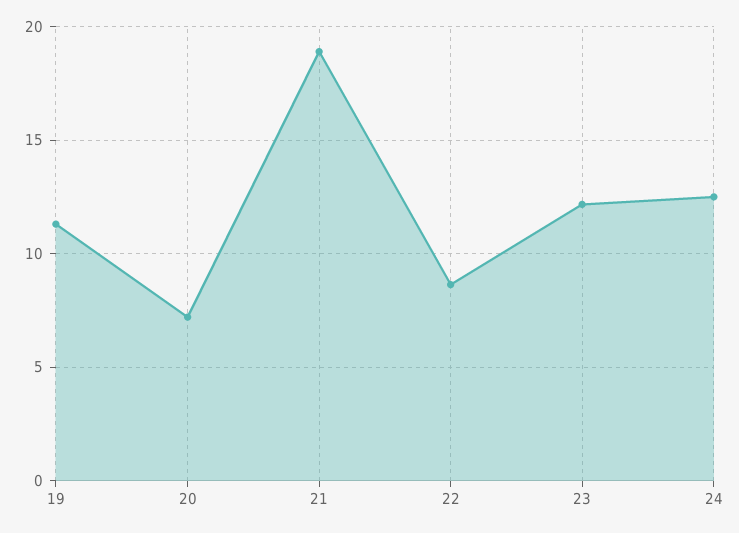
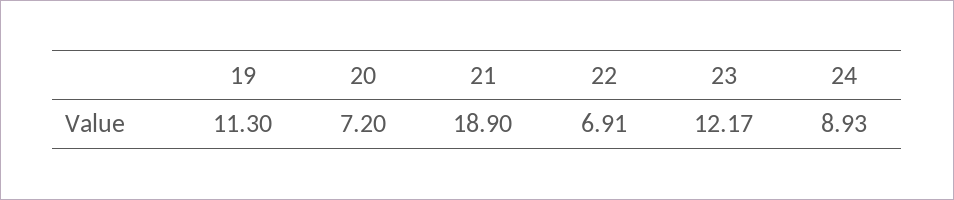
22: 8.5 -> 6.91
24: 12.5 -> 8.93

